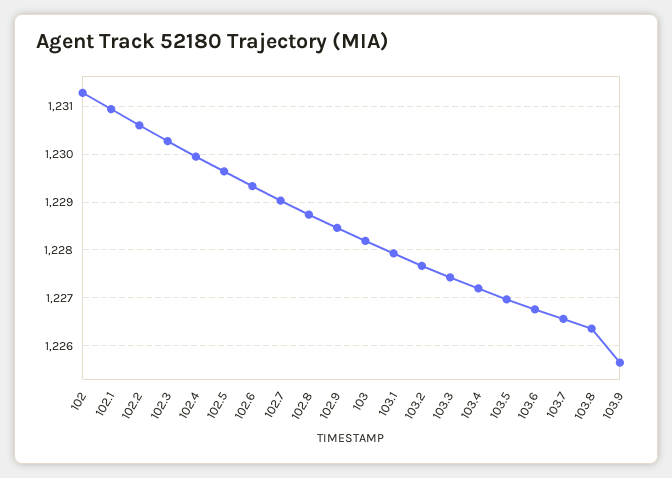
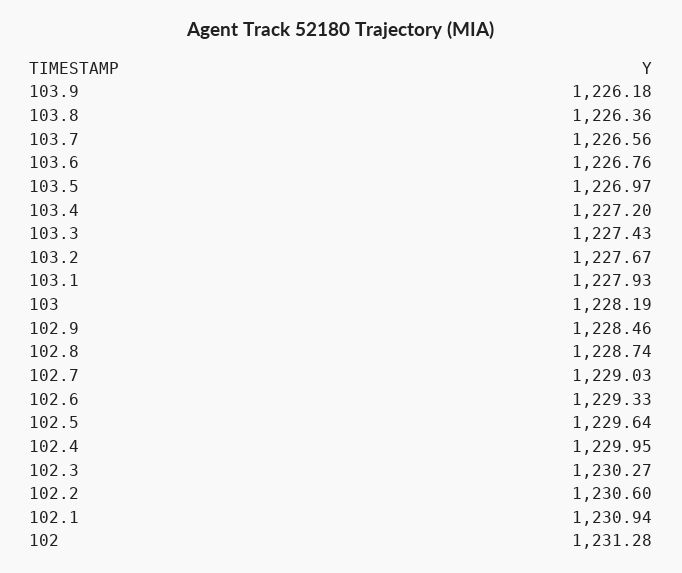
103.9: 1225.6 -> 1226.18

